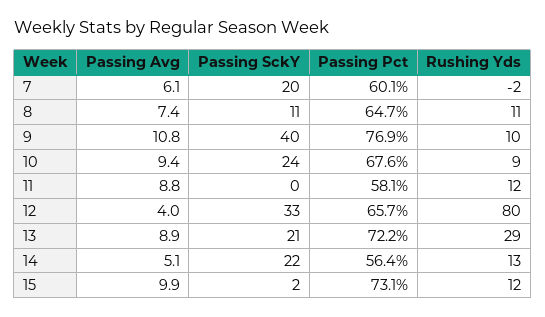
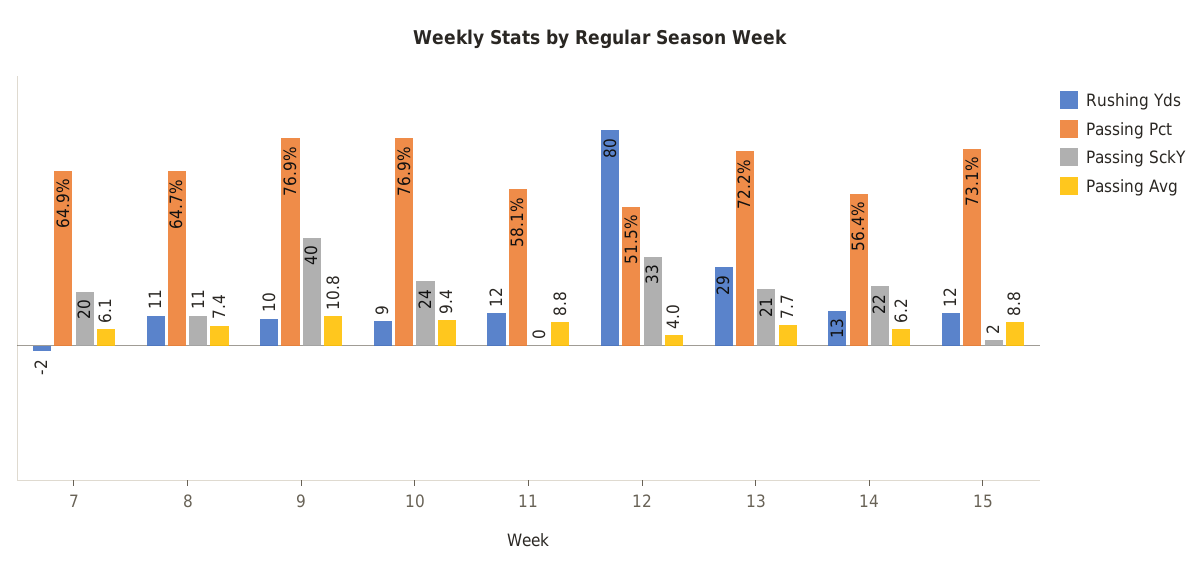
Passing Pct, 7: 60.1 -> 64.9
Passing Pct, 10: 67.6 -> 76.9
Passing Pct, 12: 65.7 -> 51.5
Passing Avg, 13: 8.9 -> 7.7
Passing Avg, 14: 5.1 -> 6.2
Passing Avg, 15: 9.9 -> 8.8

